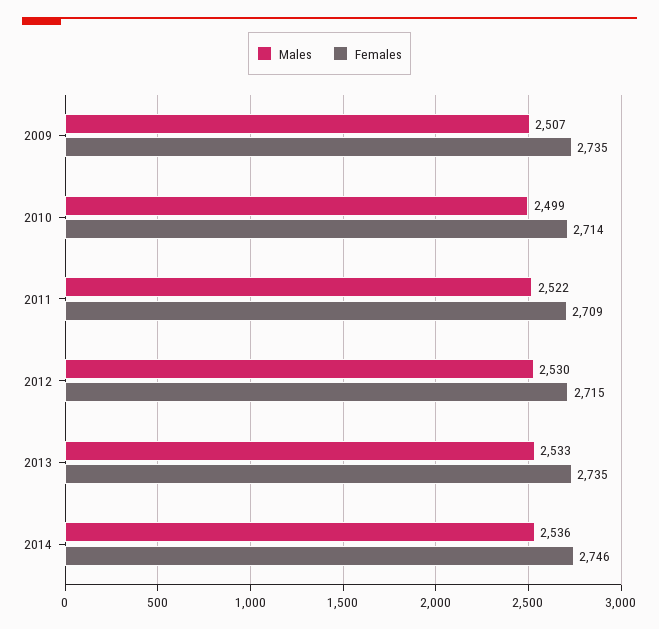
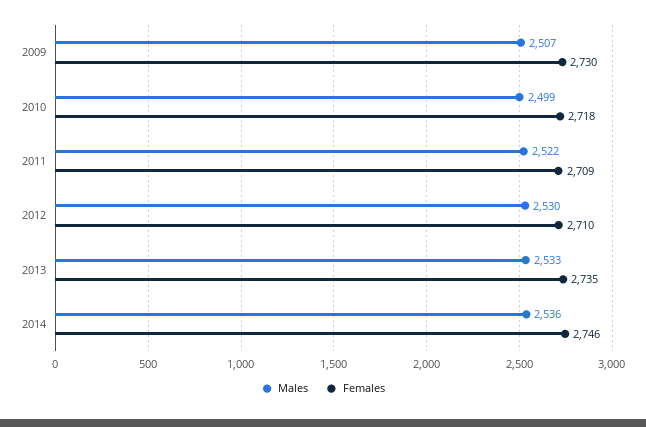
Females, 2009: 2735 -> 2730
Females, 2010: 2714 -> 2718
Females, 2012: 2715 -> 2710

